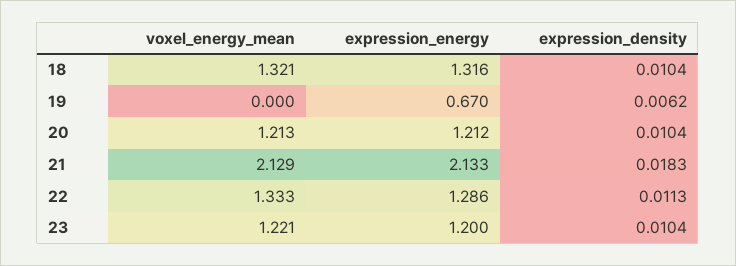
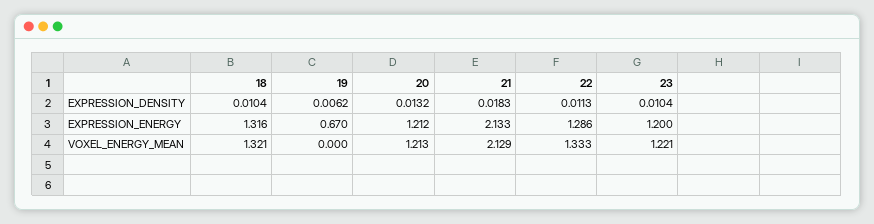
expression_density, 20: 0.0104 -> 0.0132

